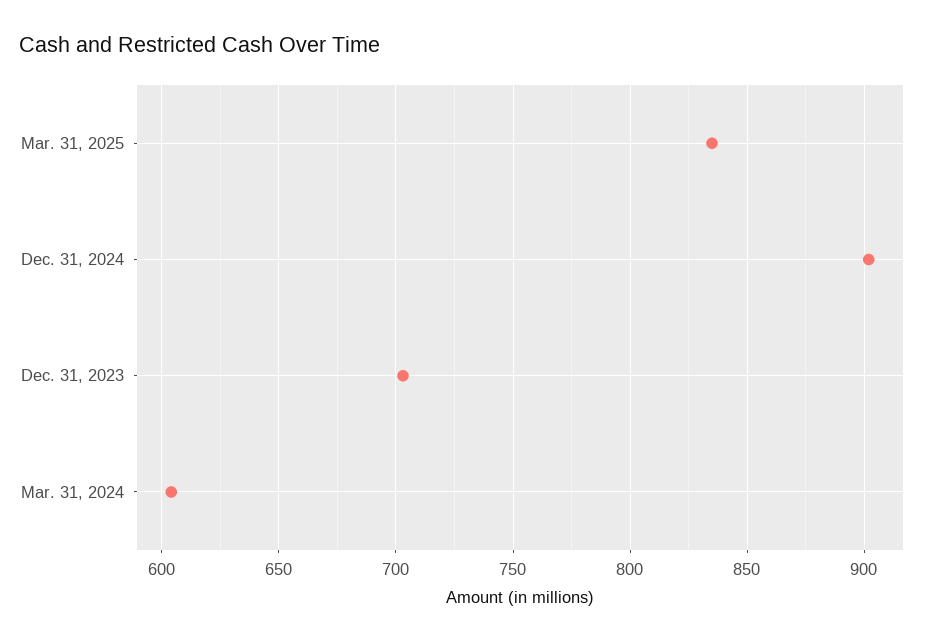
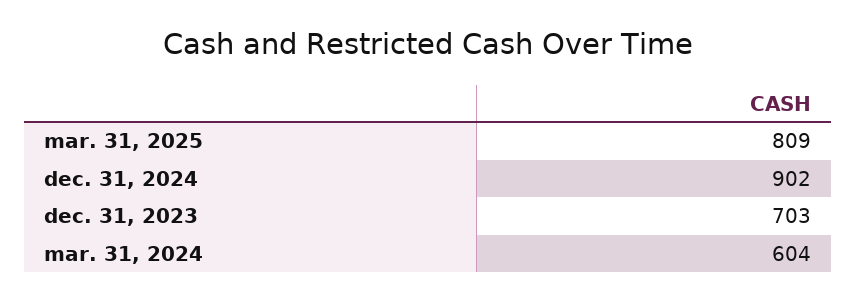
Mar. 31, 2025: 835 -> 809

